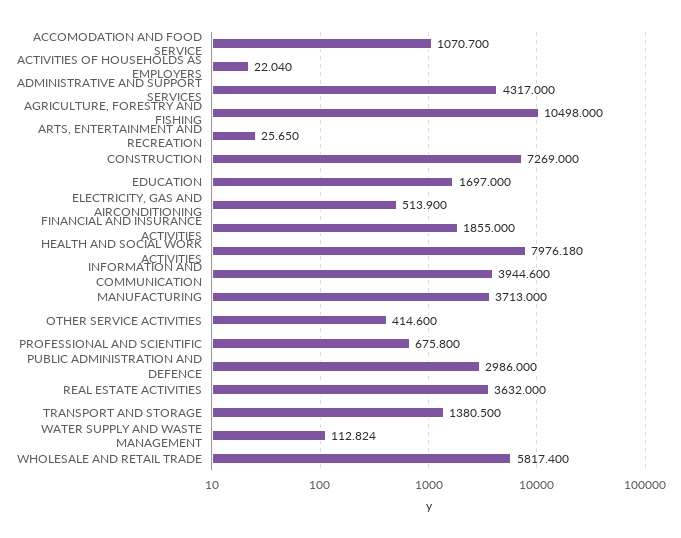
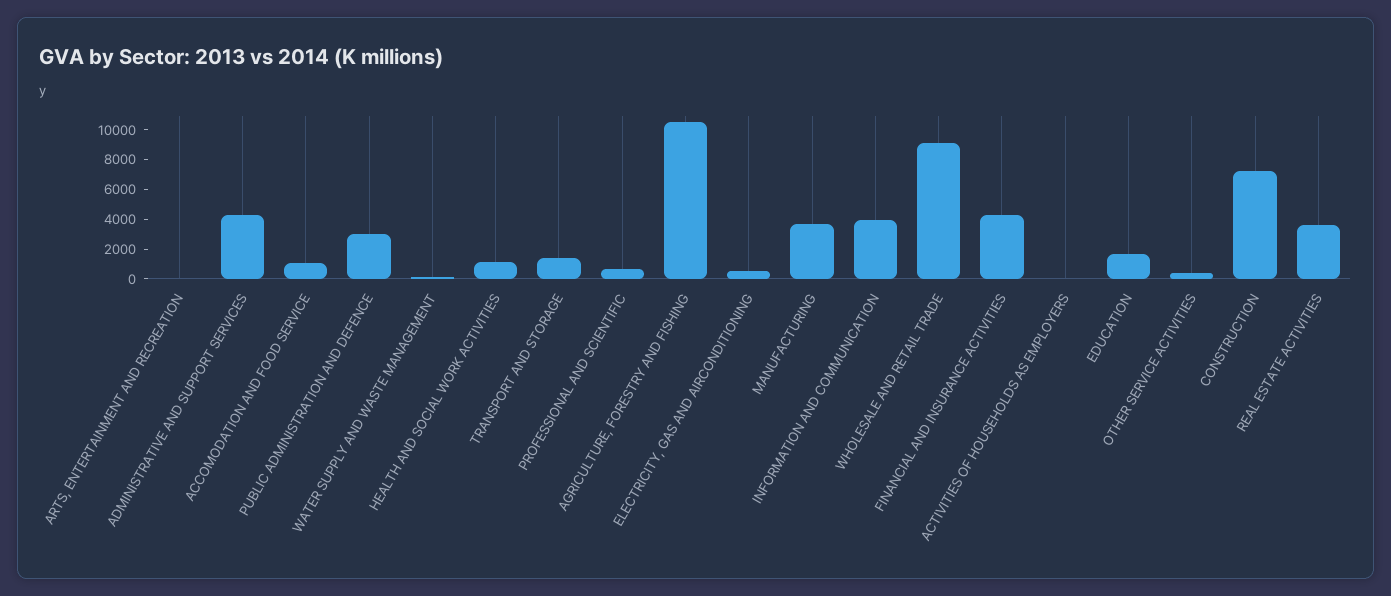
FINANCIAL AND INSURANCE ACTIVITIES: 1855 -> 4000
HEALTH AND SOCIAL WORK ACTIVITIES: 7976.18 -> 1000
WHOLESALE AND RETAIL TRADE: 5817.4 -> 9000

